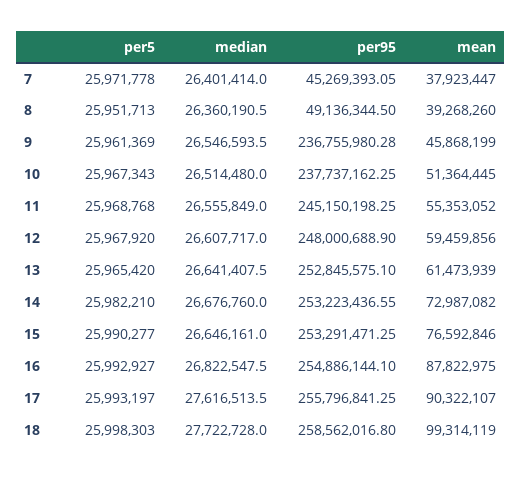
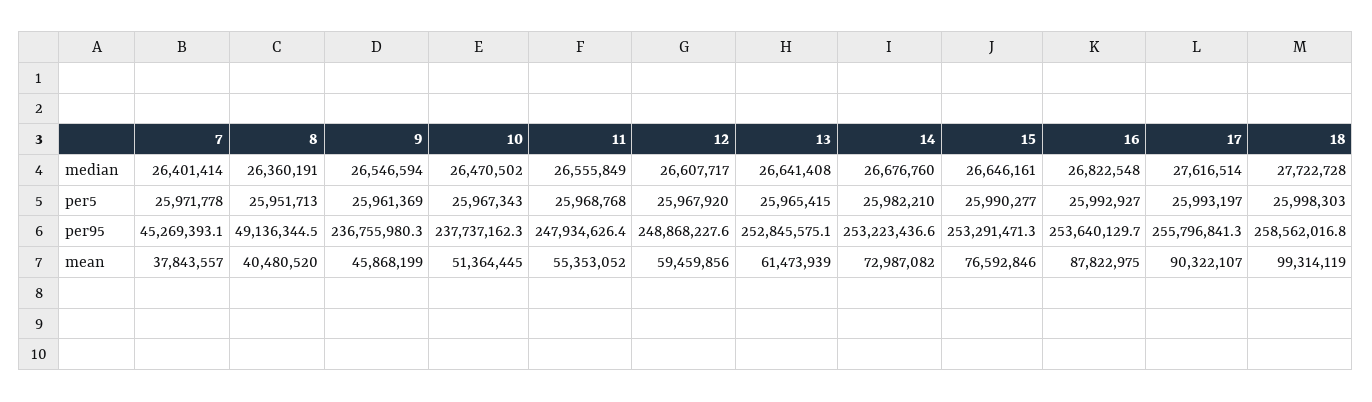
mean, 7: 37923447 -> 37843557
mean, 8: 39268260 -> 40480520
median, 10: 26514480 -> 26470502
per95, 11: 245150198.25 -> 247934626.4
per95, 12: 248000688.9 -> 248868227.6
per5, 13: 25965420 -> 25965415
per95, 16: 254886144.1 -> 253640129.7

